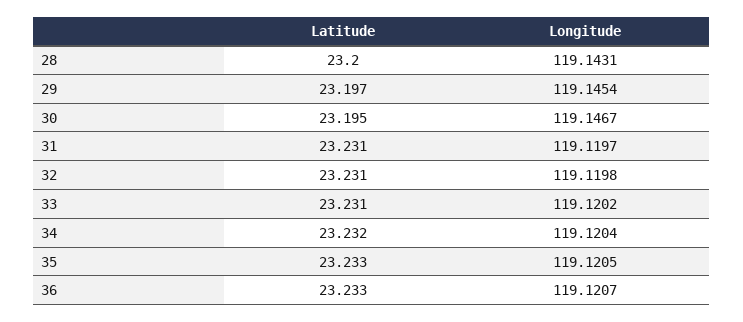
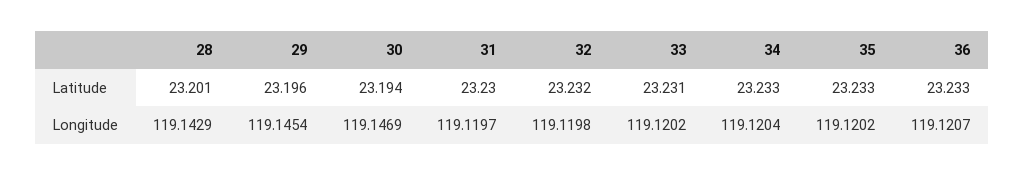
Latitude, 28: 23.2 -> 23.201
Longitude, 28: 119.1431 -> 119.1429
Latitude, 29: 23.197 -> 23.196
Latitude, 30: 23.195 -> 23.194
Longitude, 30: 119.1467 -> 119.1469
Latitude, 31: 23.231 -> 23.23
Latitude, 32: 23.231 -> 23.232
Latitude, 34: 23.232 -> 23.233
Longitude, 35: 119.1205 -> 119.1202

